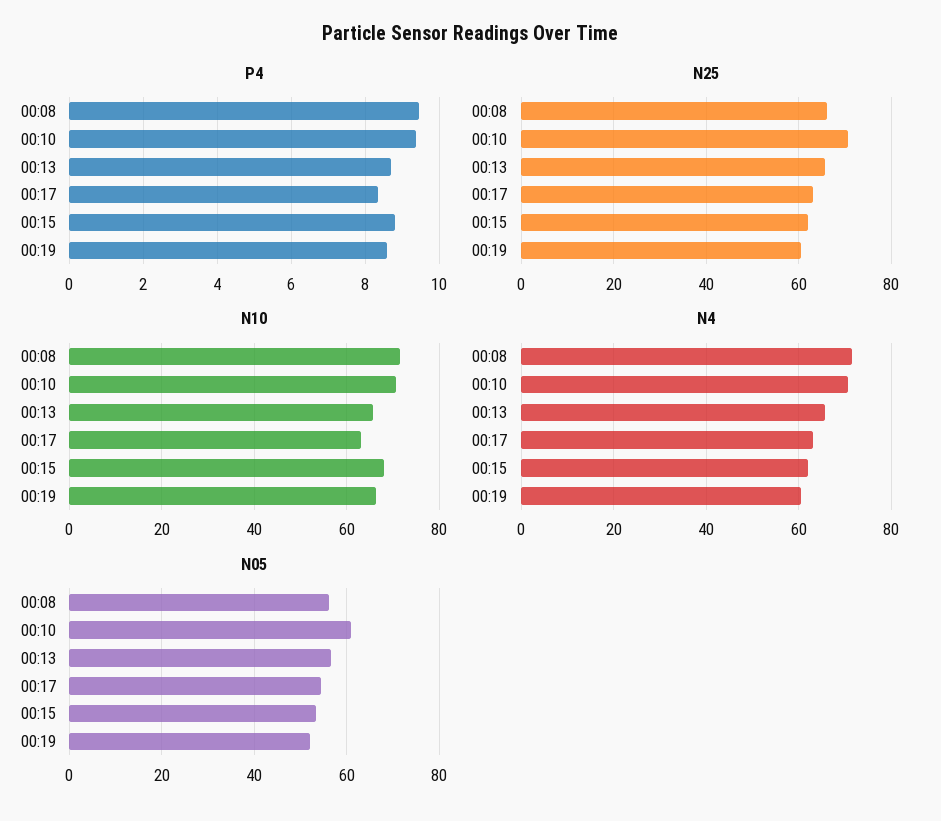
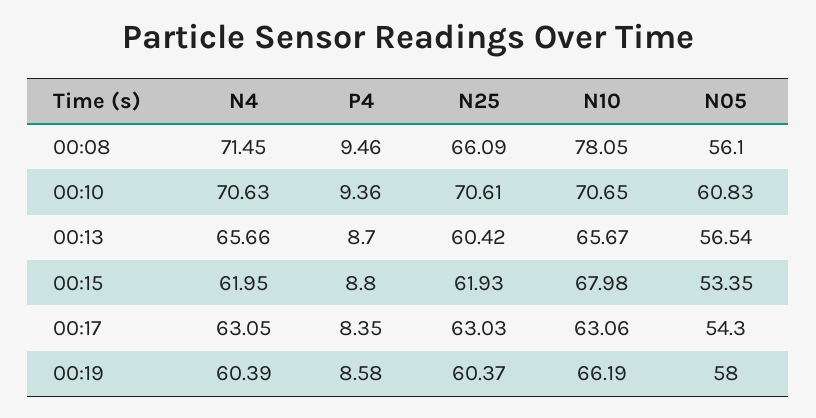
N25, 00:13: 66 -> 60.42
N10, 00:08: 72 -> 78.05
N05, 00:19: 52 -> 58

